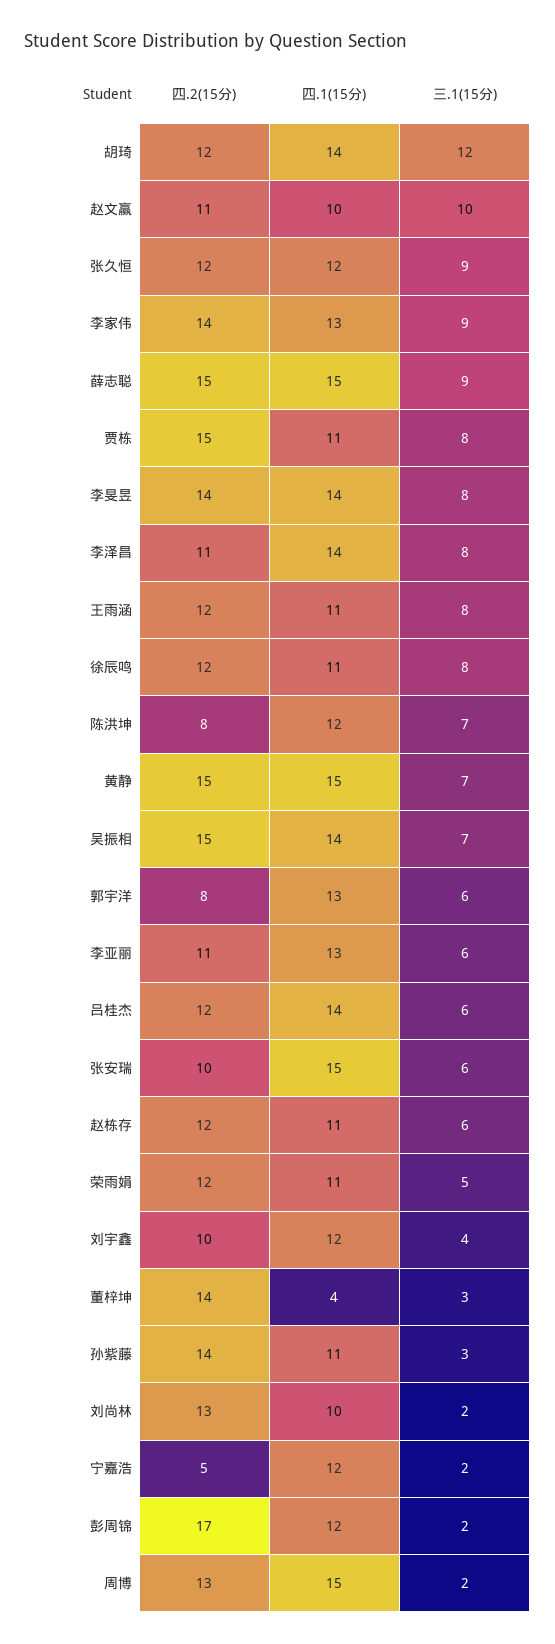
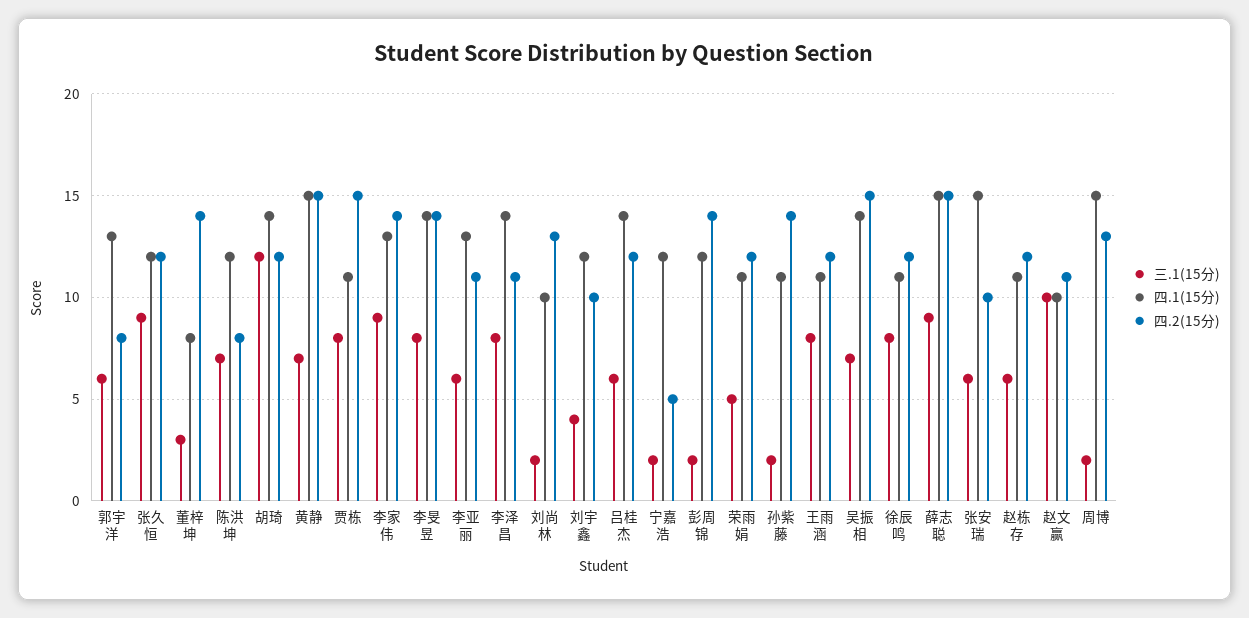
四.1(15分), 董梓坤: 4 -> 8
三.1(15分), 孙紫藤: 3 -> 2
四.2(15分), 彭周锦: 17 -> 14

